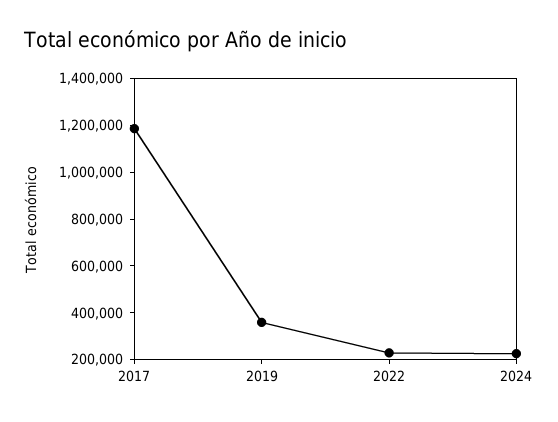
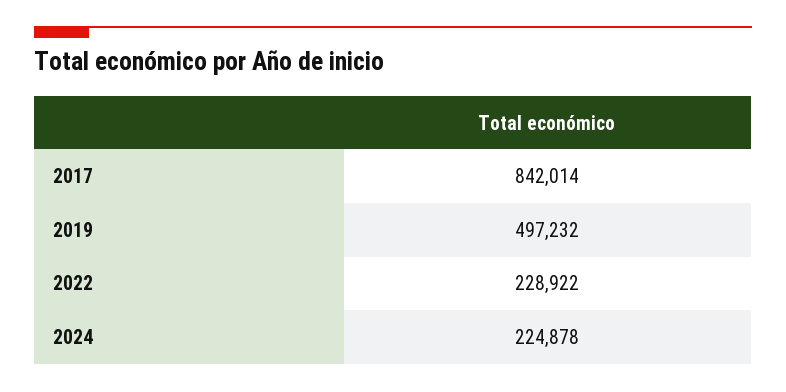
2017: 1200000 -> 842014
2019: 350000 -> 497232

